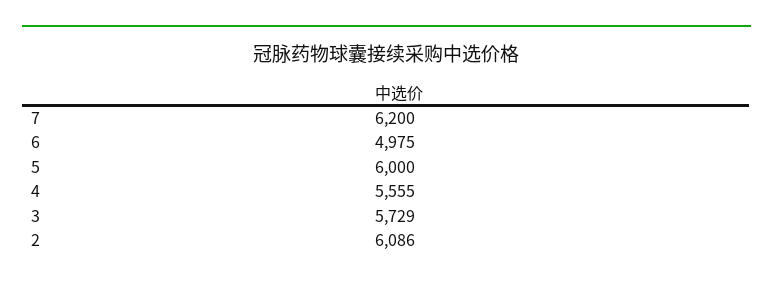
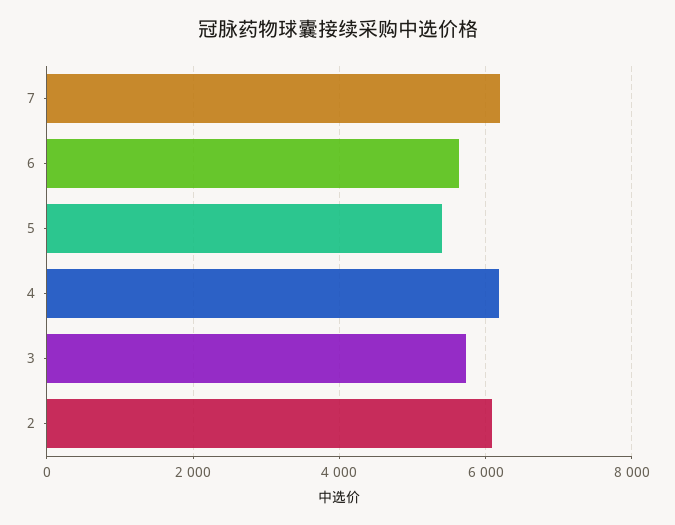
6: 4975 -> 5600
5: 6000 -> 5400
4: 5555 -> 6200

